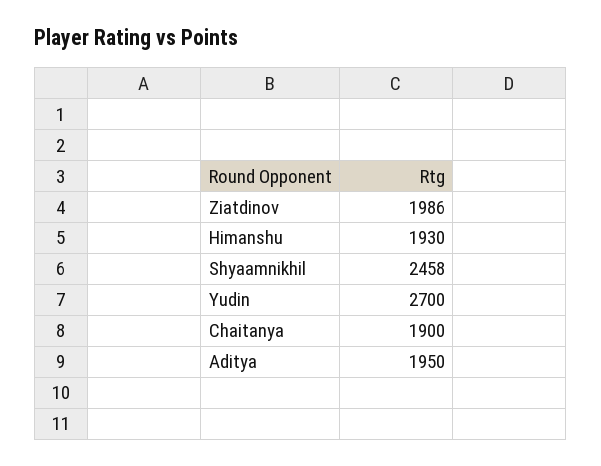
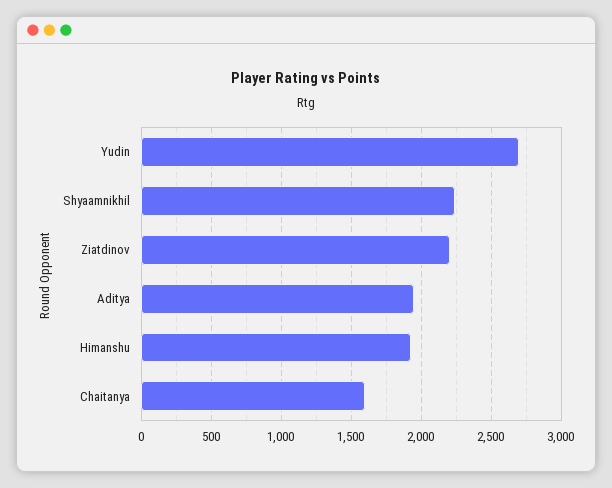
Ziatdinov: 1986 -> 2200
Shyaamnikhil: 2458 -> 2250
Chaitanya: 1900 -> 1600

